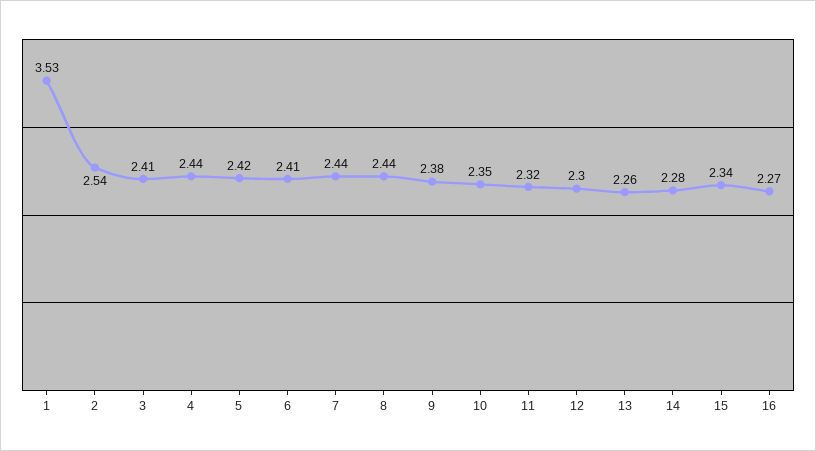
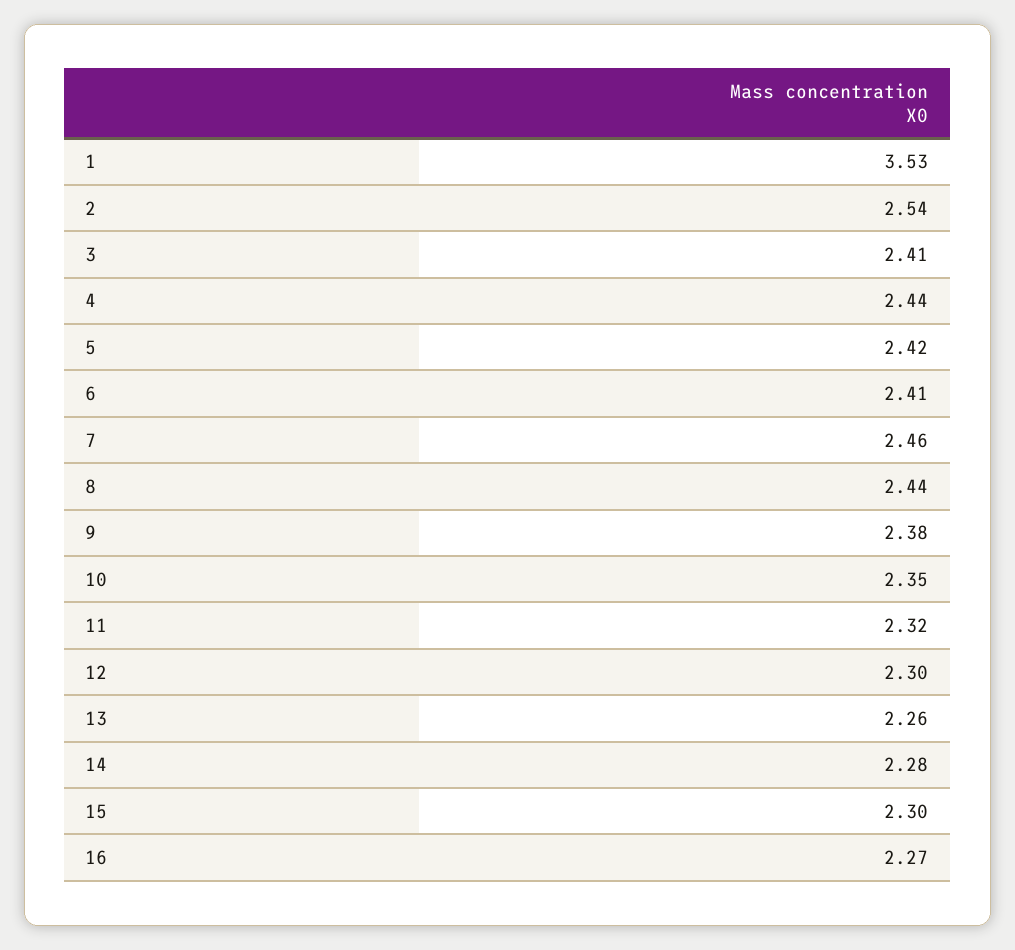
7: 2.44 -> 2.46
15: 2.34 -> 2.3

